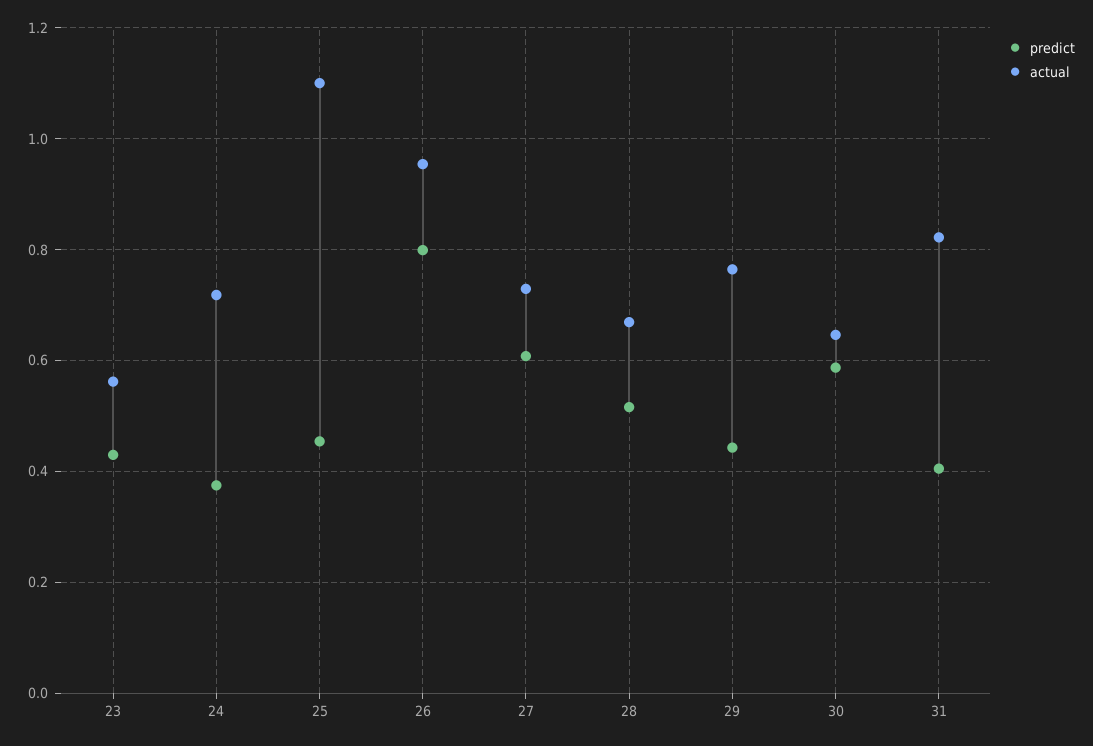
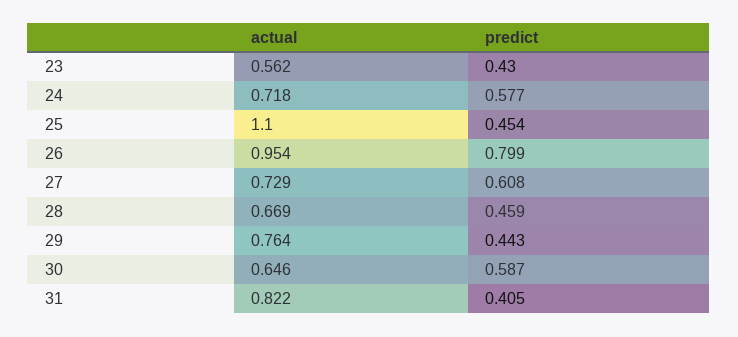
predict, 24: 0.38 -> 0.577
predict, 28: 0.52 -> 0.459

